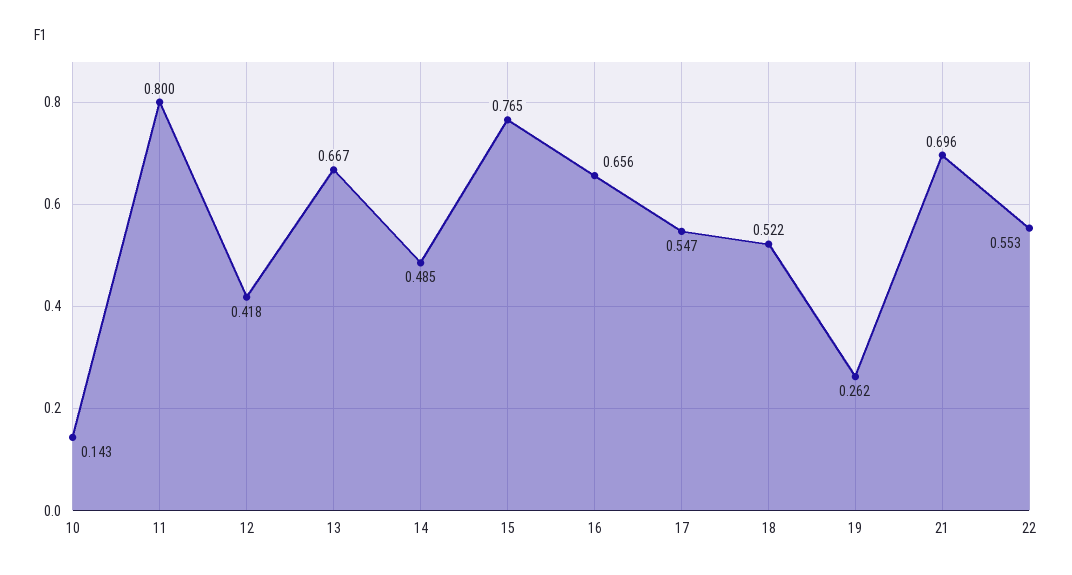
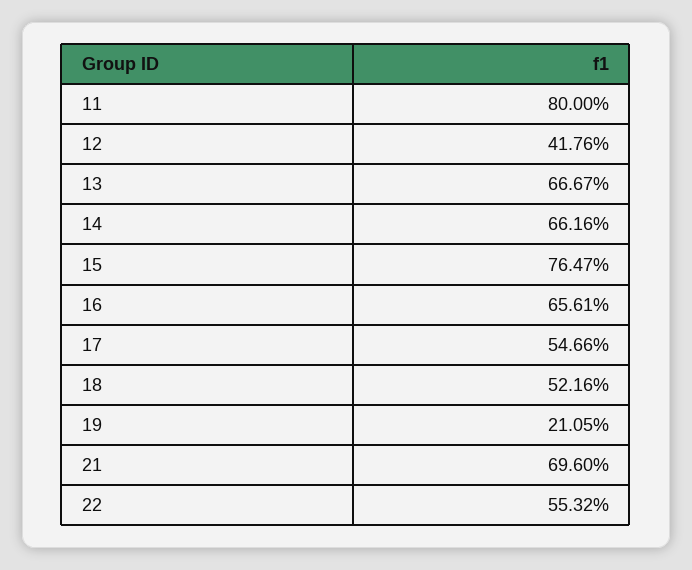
10: 0.143 -> none
14: 0.485 -> 0.6616
19: 0.262 -> 0.2105

